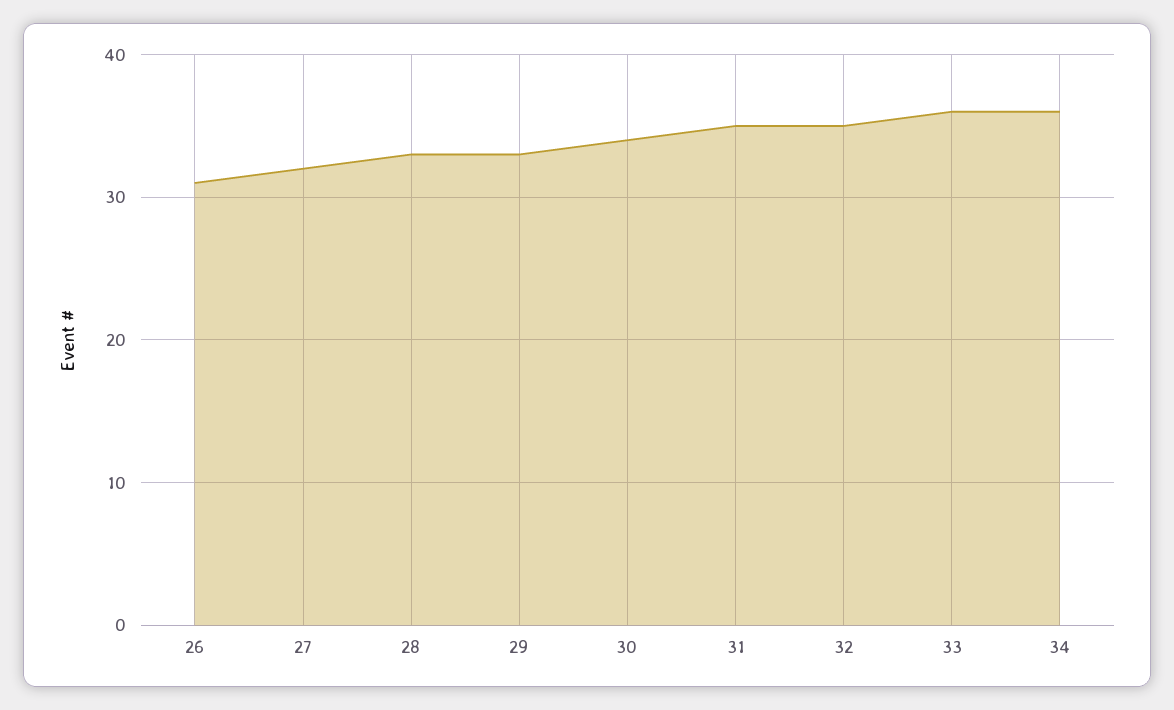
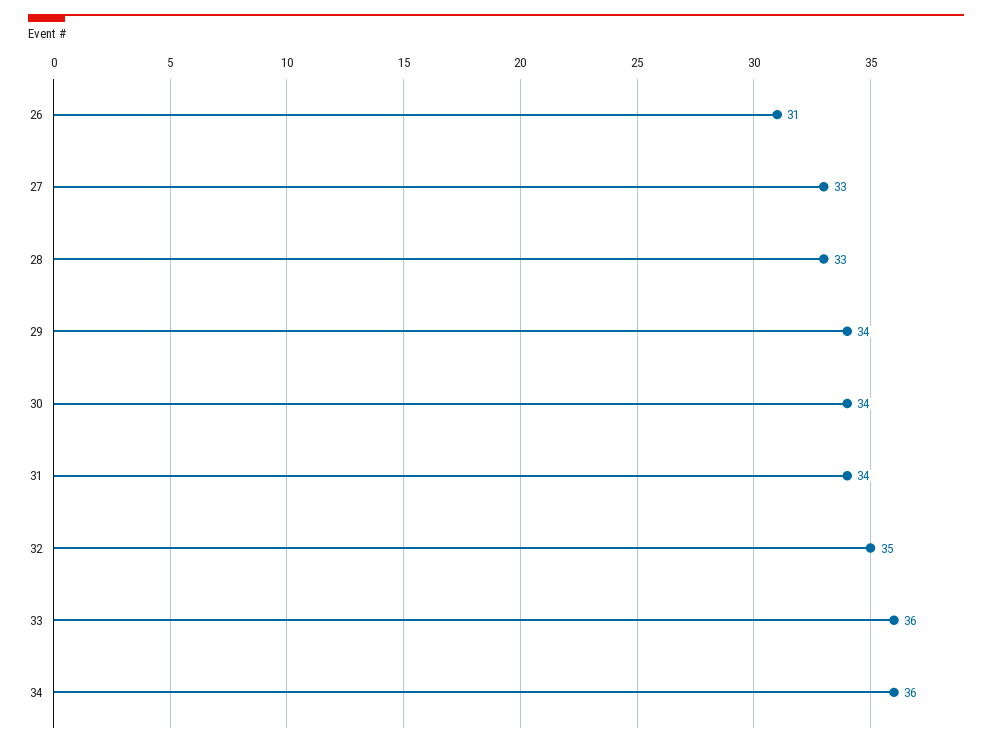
27: 32 -> 33
29: 33 -> 34
31: 35 -> 34

